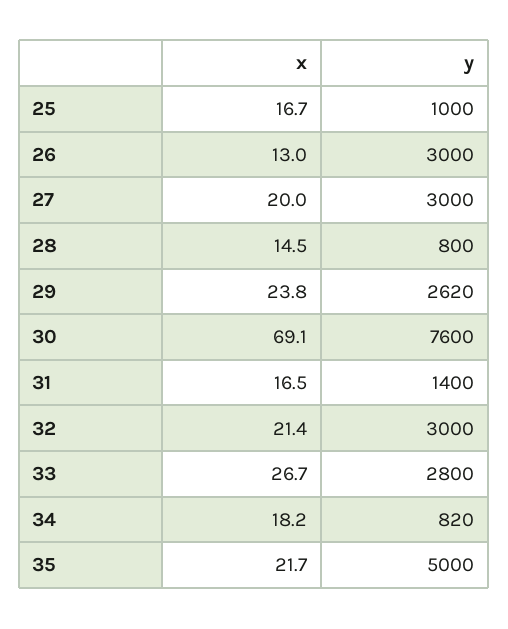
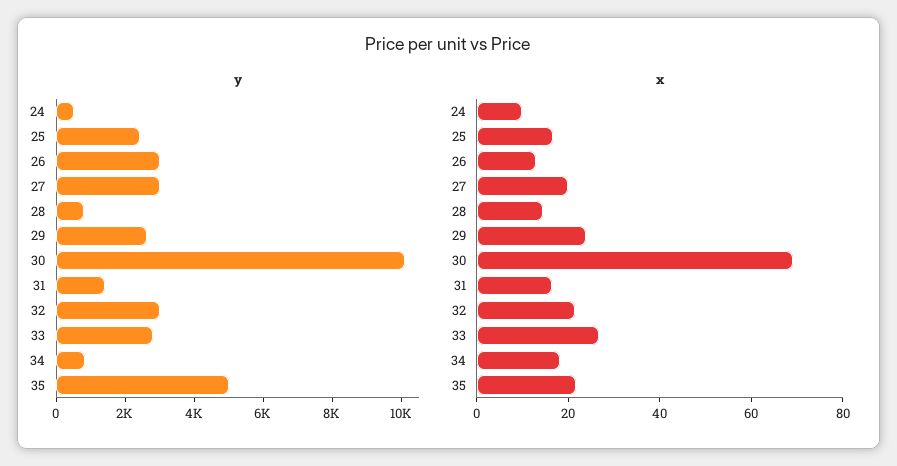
y, 25: 1000 -> 2500
y, 30: 7600 -> 10000
y, 24: none -> 500
x, 24: none -> 10

